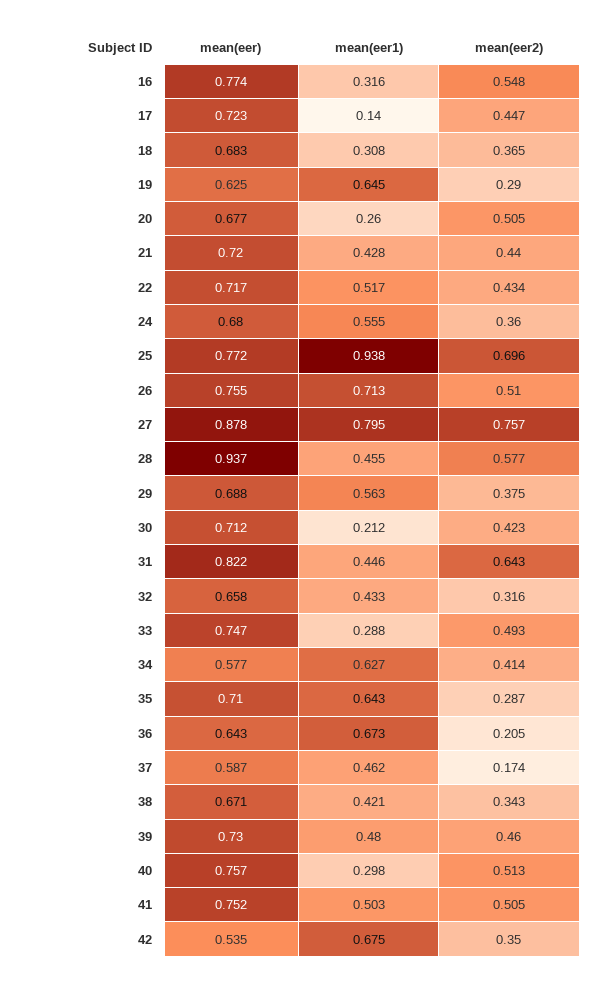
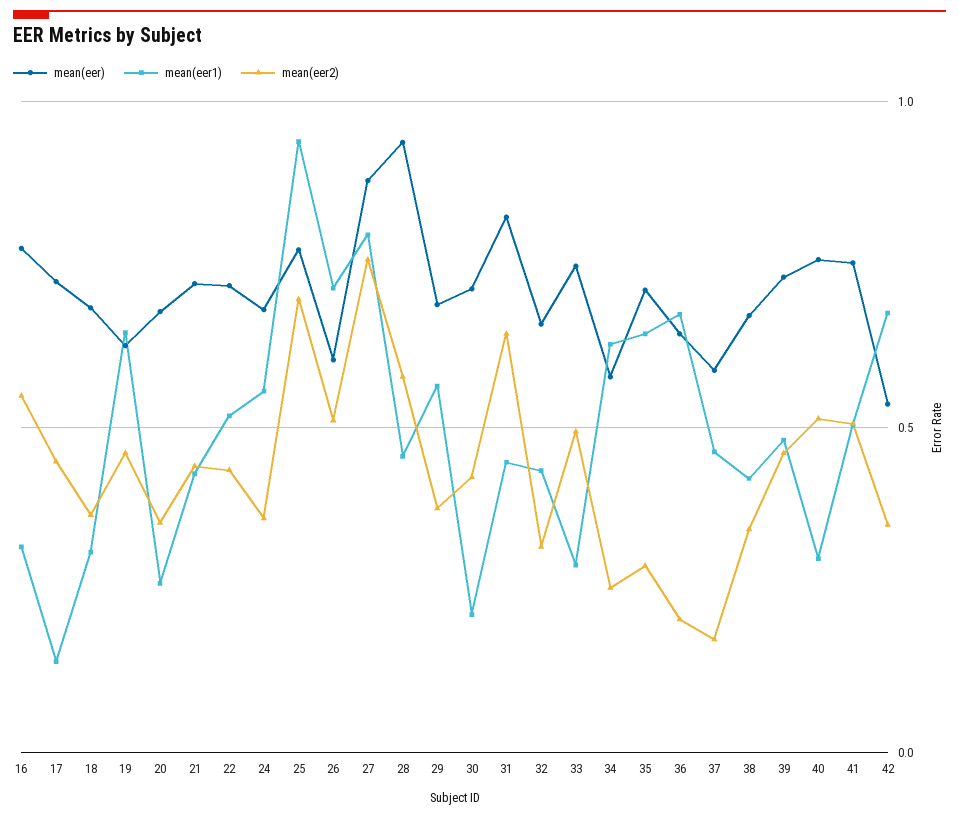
mean(eer2), 19: 0.29 -> 0.45
mean(eer2), 20: 0.505 -> 0.35
mean(eer), 26: 0.755 -> 0.6
mean(eer2), 34: 0.414 -> 0.25

